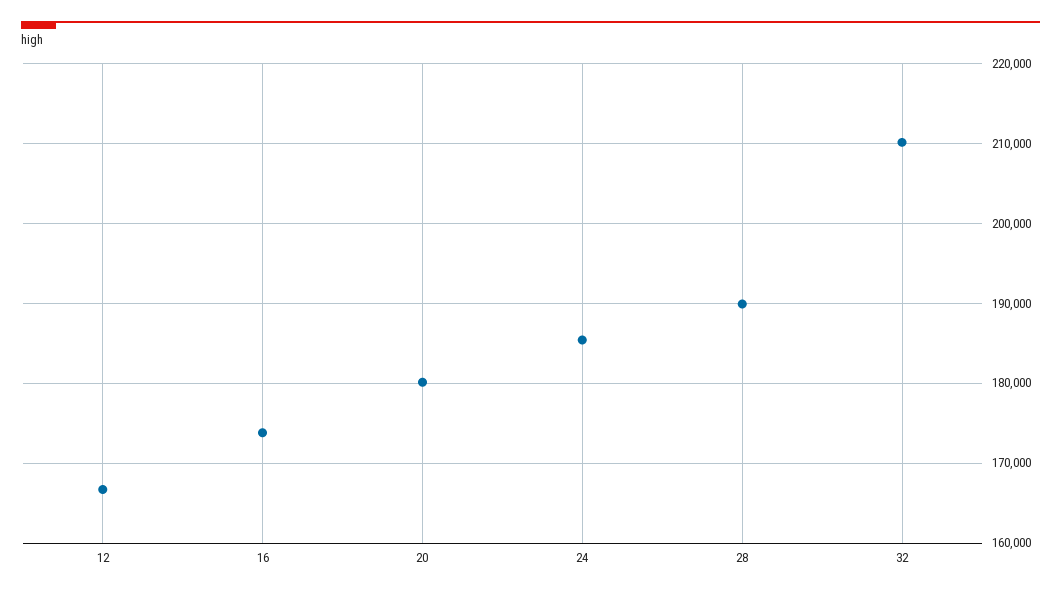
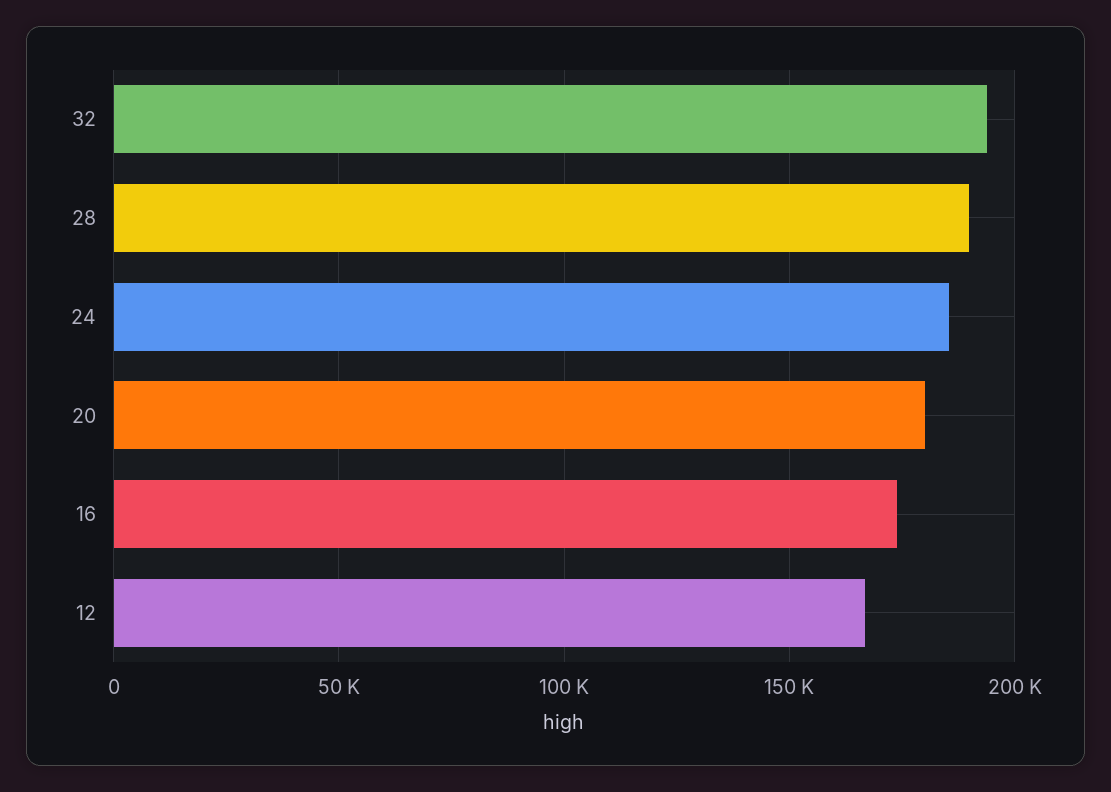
32: 210000 -> 195000

